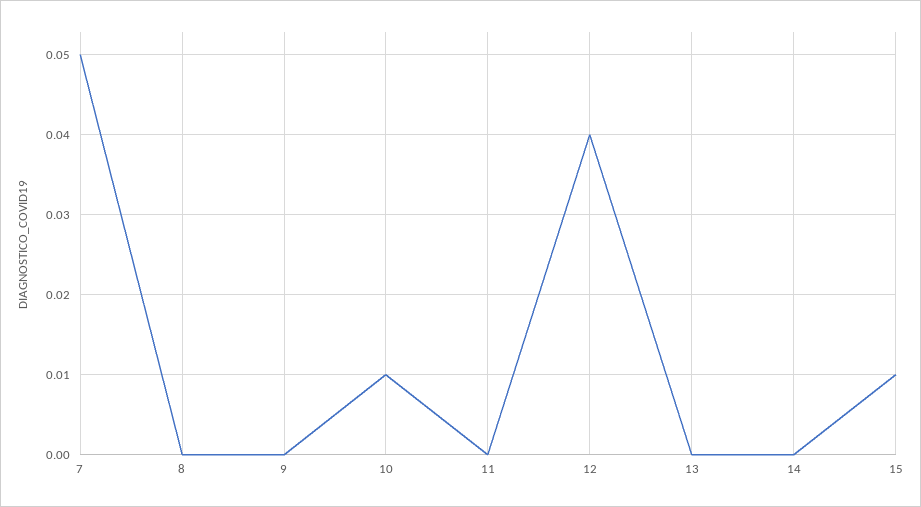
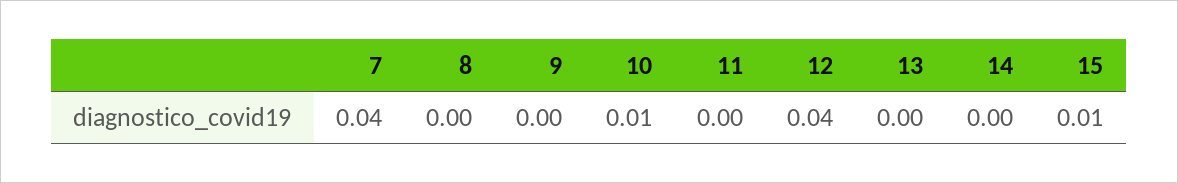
7: 0.05 -> 0.04

